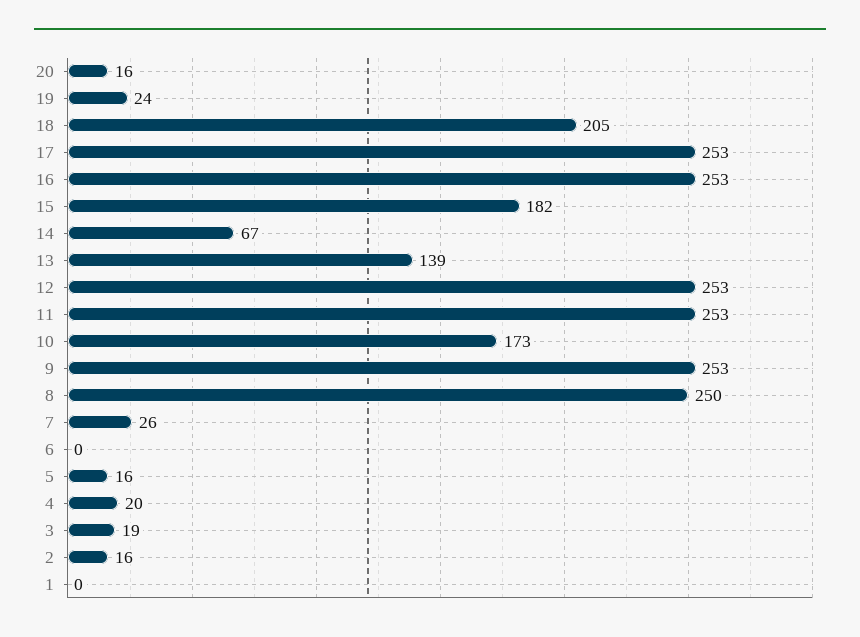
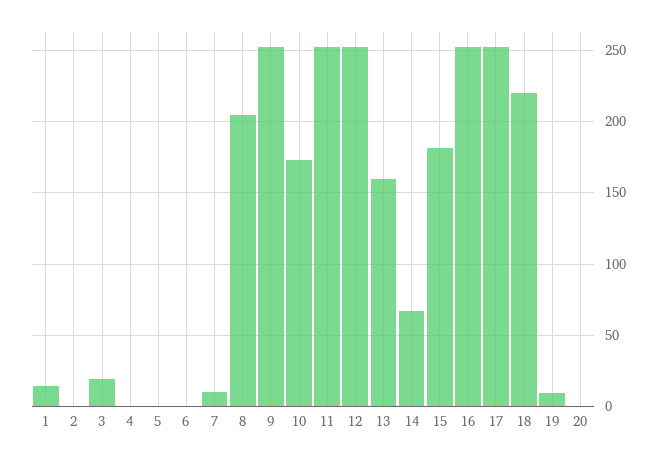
20: 16 -> 0
19: 24 -> 10
18: 205 -> 220
13: 139 -> 160
8: 250 -> 205
7: 26 -> 10
5: 16 -> 0
4: 20 -> 0
2: 16 -> 0
1: 0 -> 15

